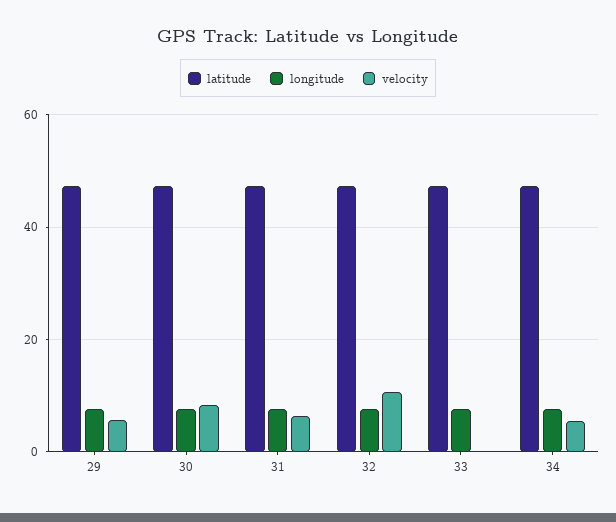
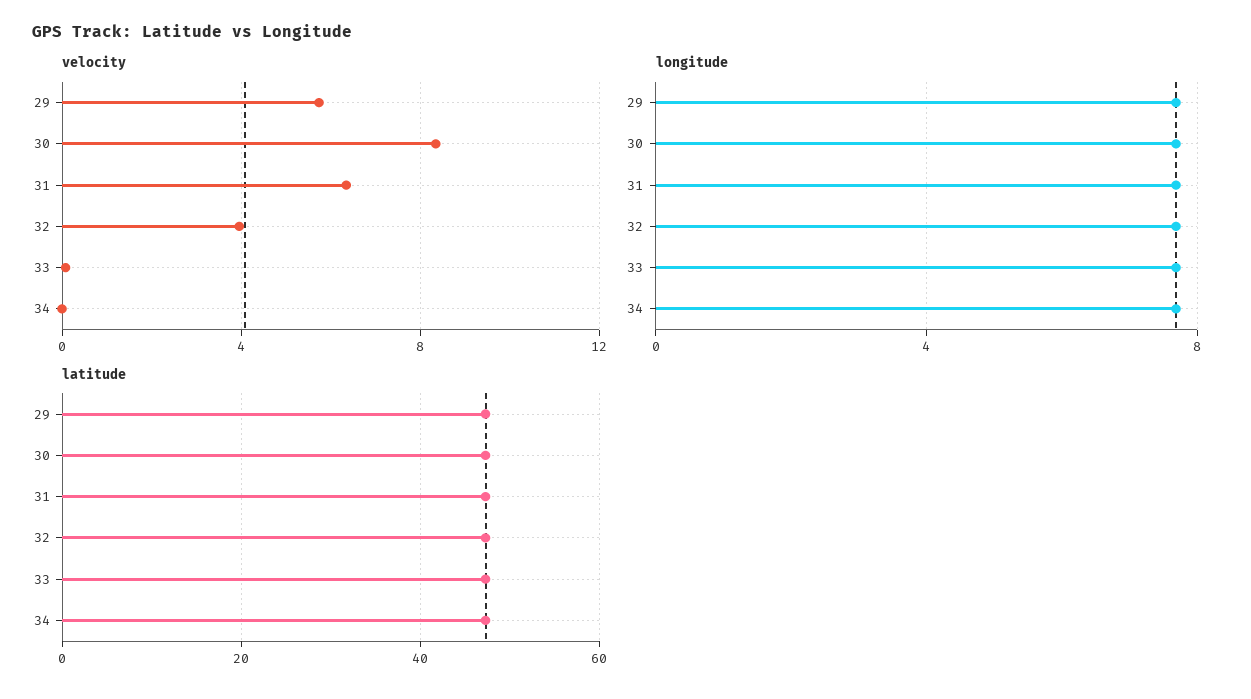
velocity, 32: 10 -> 4
velocity, 34: 6 -> 0

